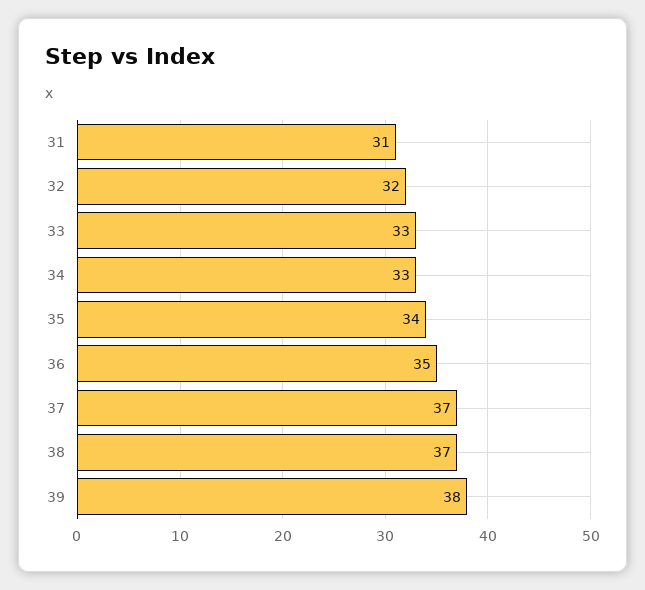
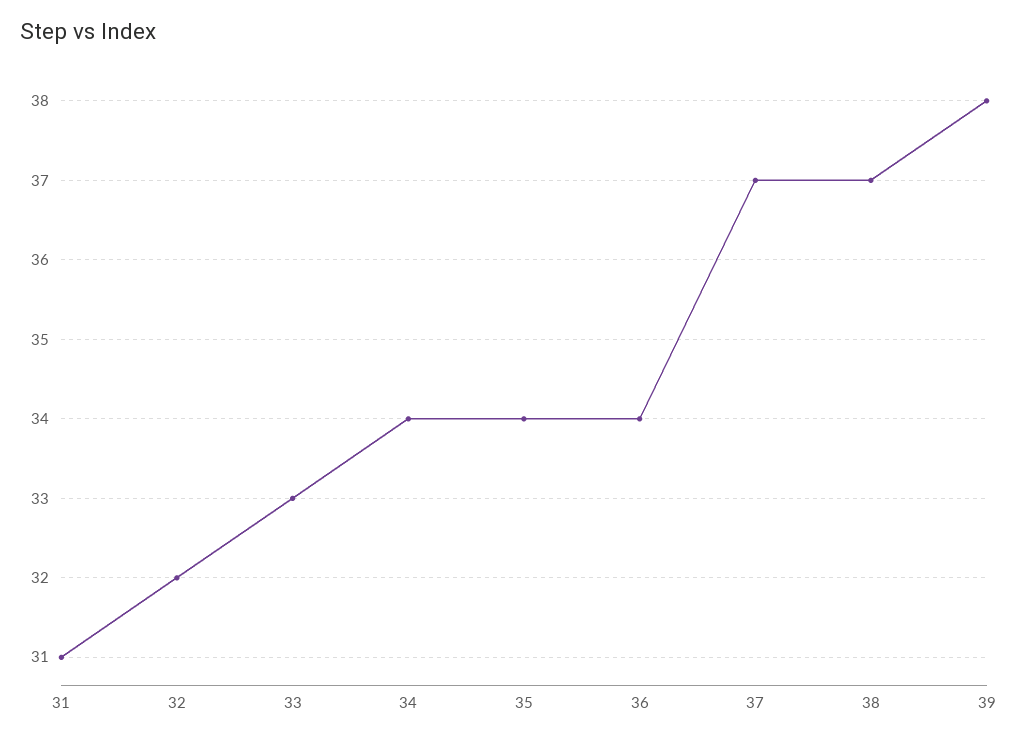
34: 33 -> 34
36: 35 -> 34

